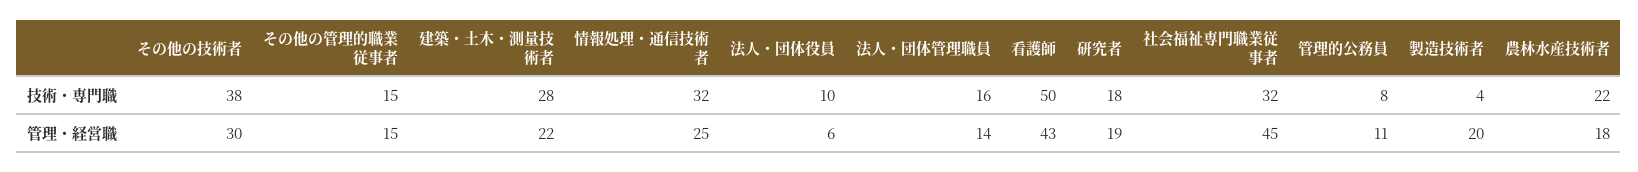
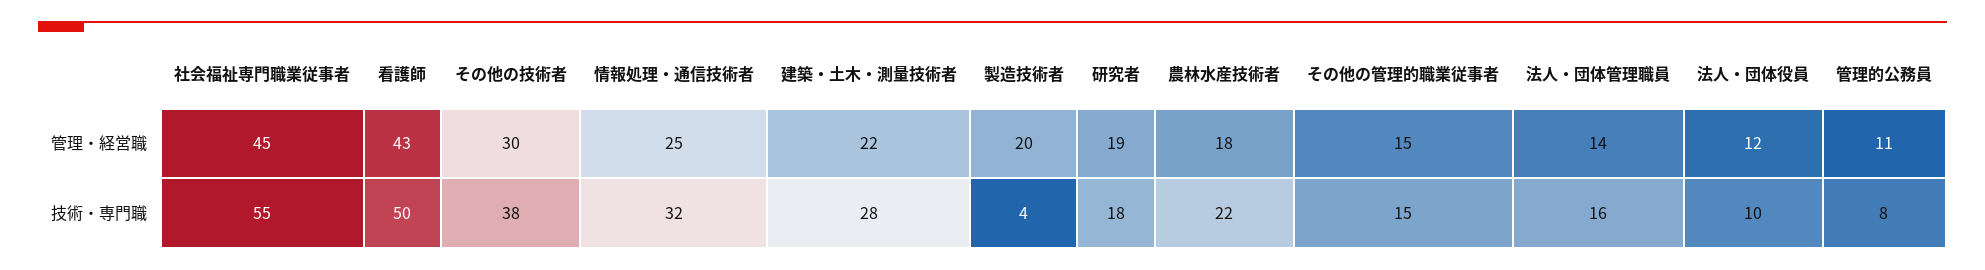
社会福祉専門職業従事者, 技術・専門職: 32 -> 55
法人・団体役員, 管理・経営職: 6 -> 12

